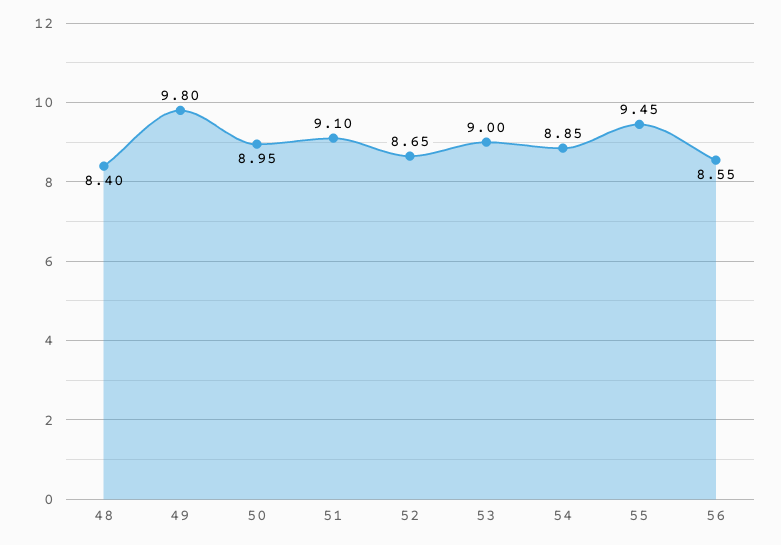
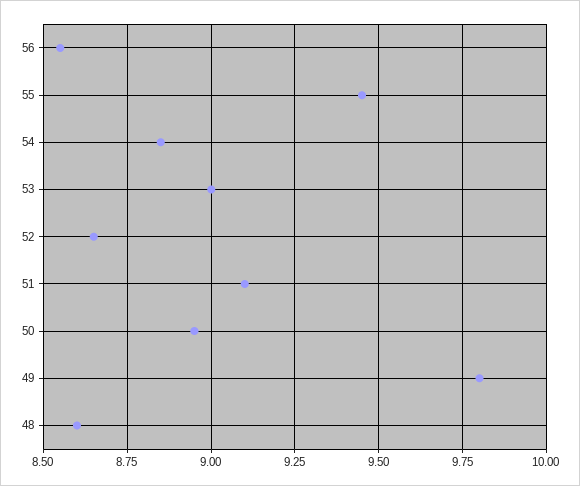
48: 8.4 -> 8.6

